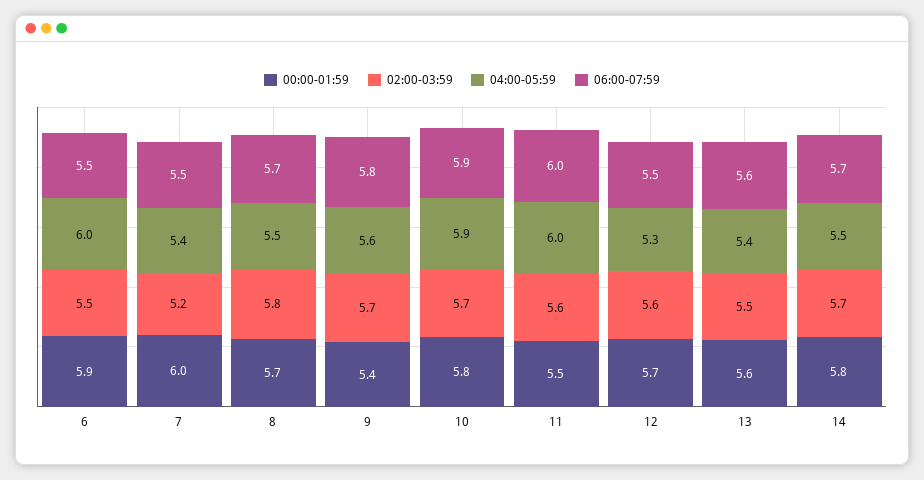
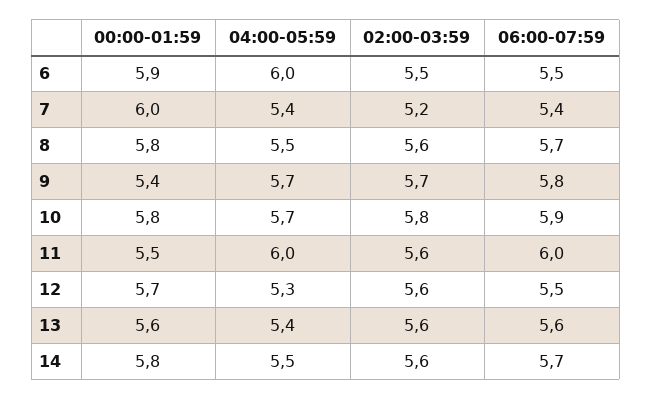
06:00-07:59, 7: 5.5 -> 5.4
00:00-01:59, 8: 5.7 -> 5.8
02:00-03:59, 8: 5.8 -> 5.6
04:00-05:59, 9: 5.6 -> 5.7
02:00-03:59, 10: 5.7 -> 5.8
04:00-05:59, 10: 5.9 -> 5.7
02:00-03:59, 13: 5.5 -> 5.6
02:00-03:59, 14: 5.7 -> 5.6

